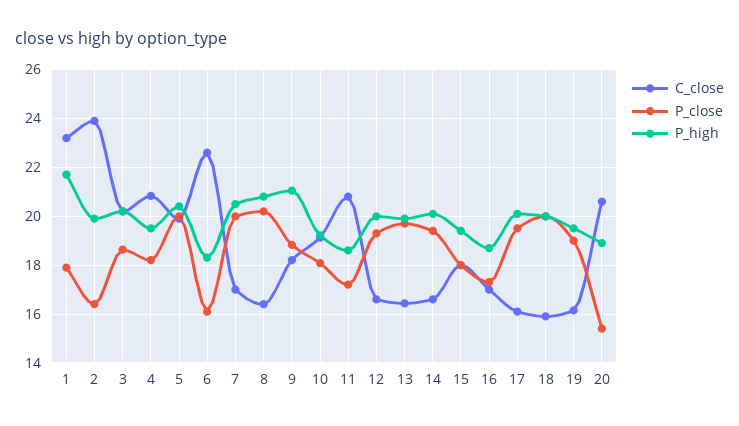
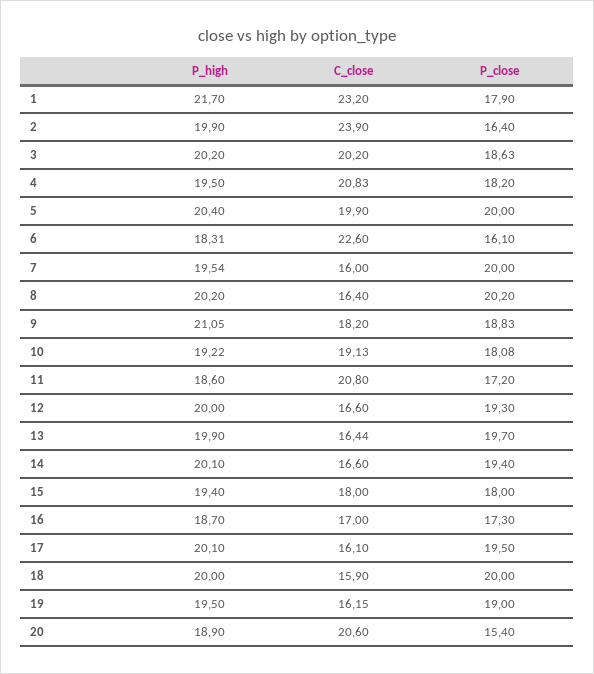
C_close, 7: 17 -> 16
P_high, 7: 20.5 -> 19.54
P_high, 8: 20.75 -> 20.2

